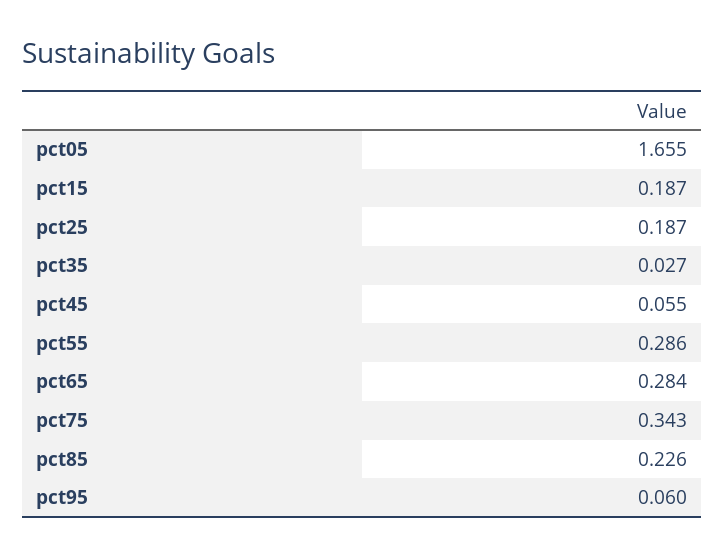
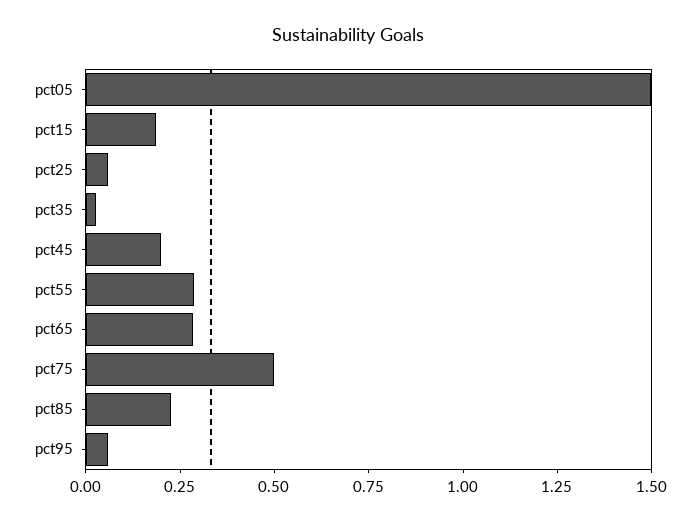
pct05: 1.655 -> 1.5
pct25: 0.187 -> 0.05
pct45: 0.055 -> 0.2
pct75: 0.343 -> 0.5

